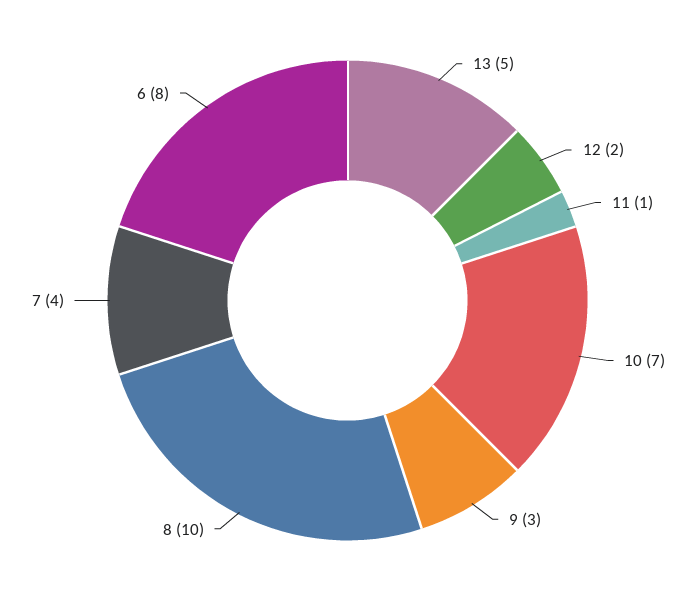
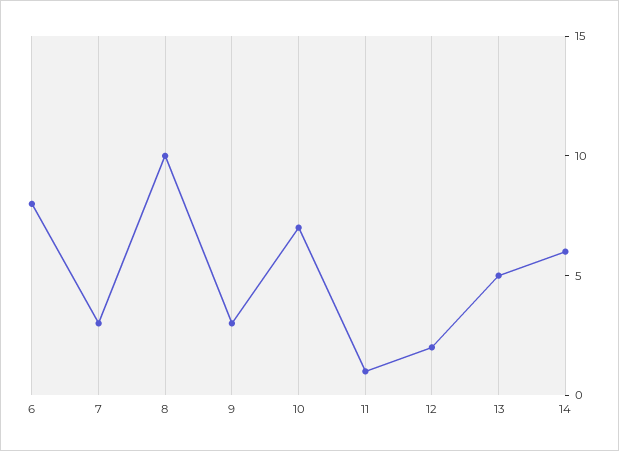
7: 4 -> 3
14: none -> 6

